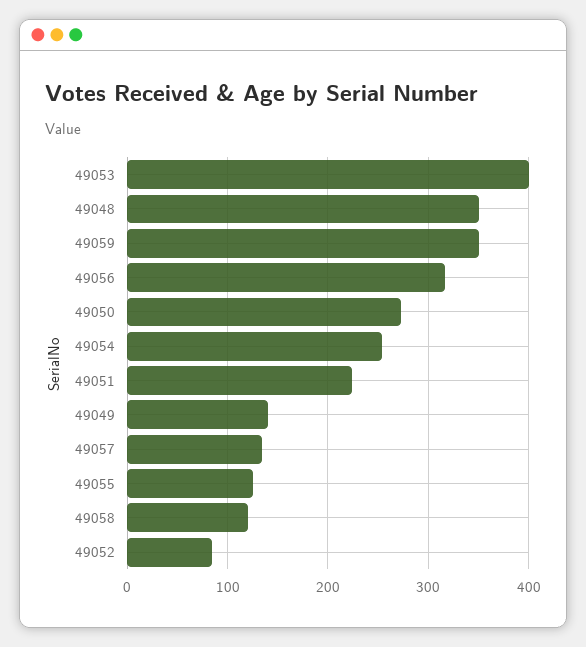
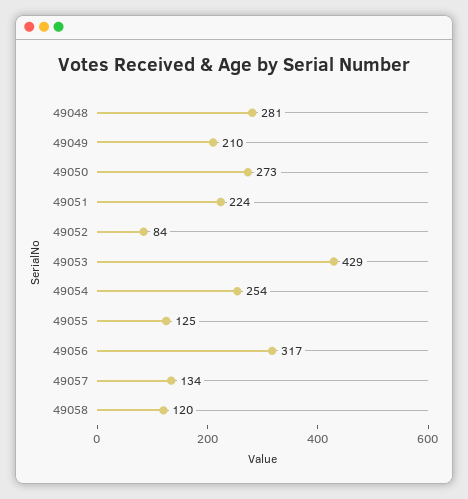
49053: 400 -> 429
49048: 350 -> 281
49059: 350 -> none
49049: 140 -> 210

